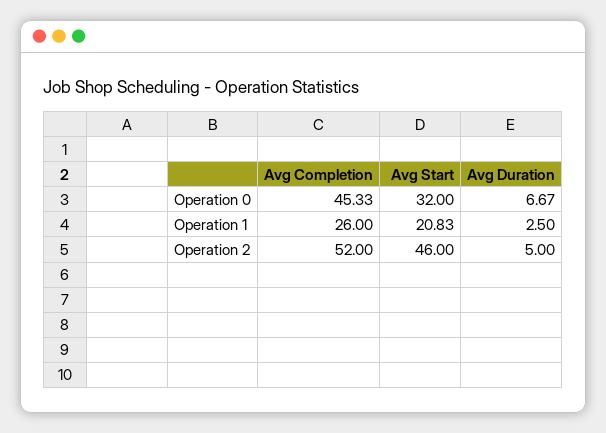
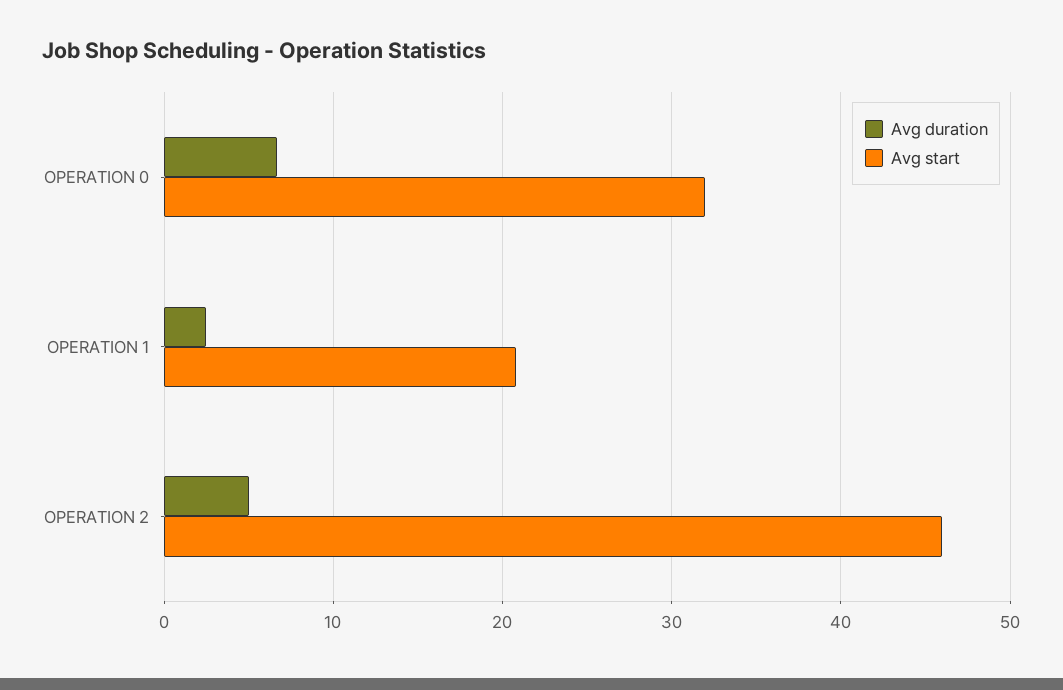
Avg Completion, Operation 0: 45.33 -> none
Avg Completion, Operation 1: 26 -> none
Avg Completion, Operation 2: 52 -> none

